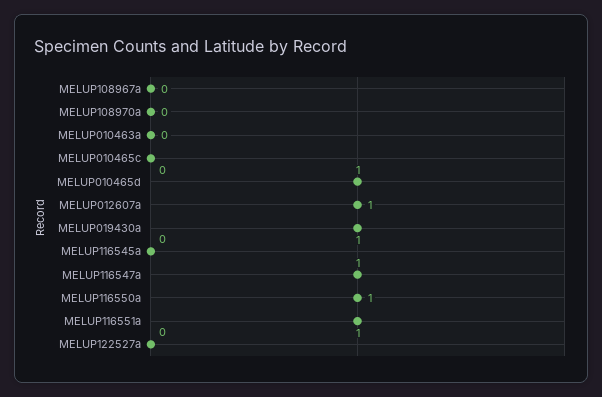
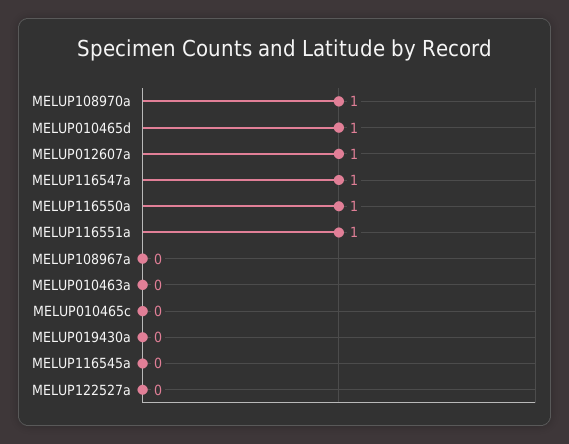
MELUP108970a: 0 -> 1
MELUP019430a: 1 -> 0

